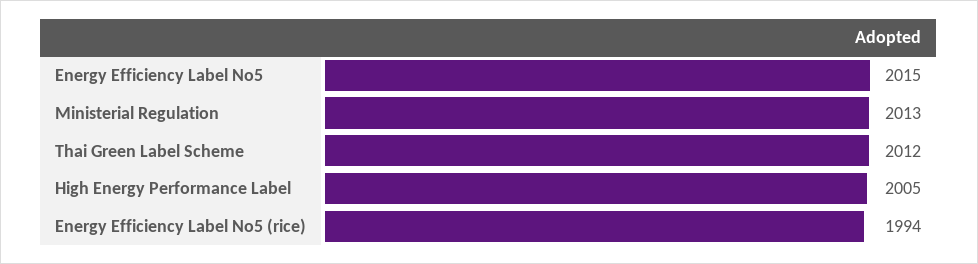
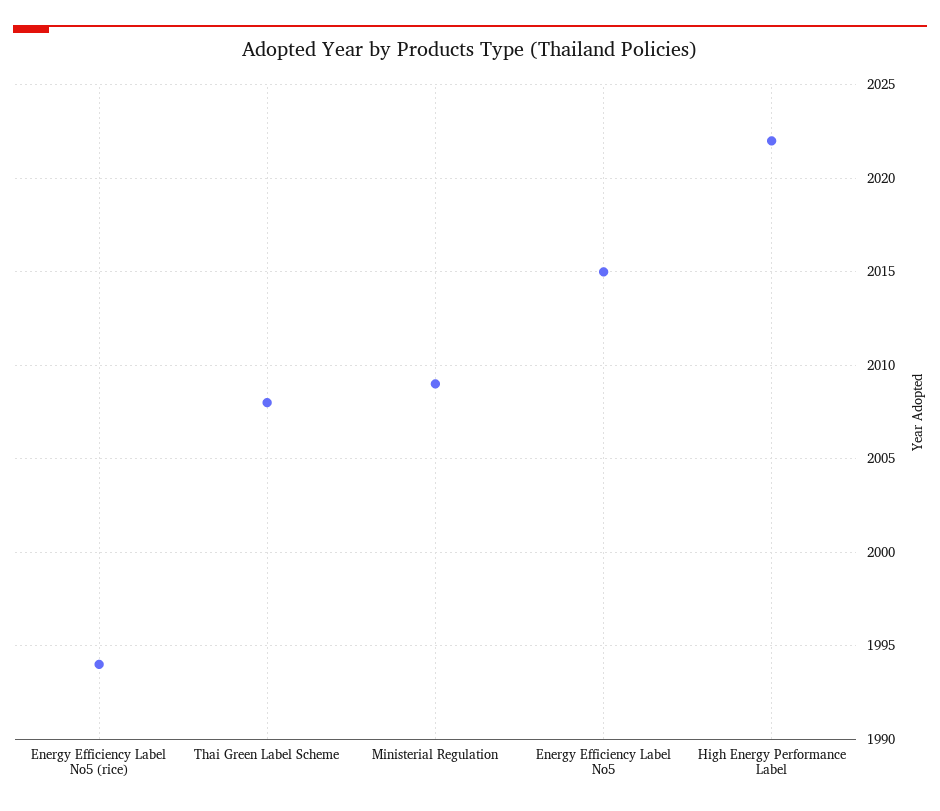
Ministerial Regulation: 2013 -> 2009
Thai Green Label Scheme: 2012 -> 2008
High Energy Performance Label: 2005 -> 2022

